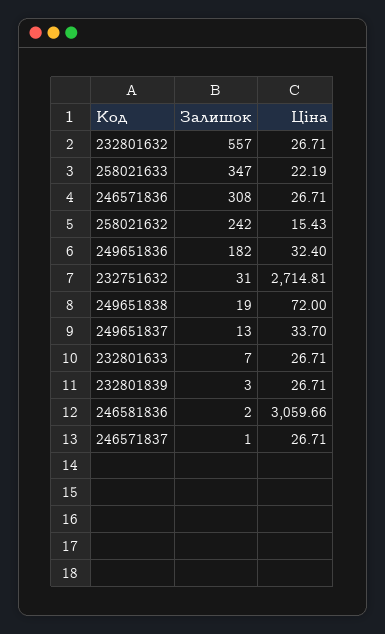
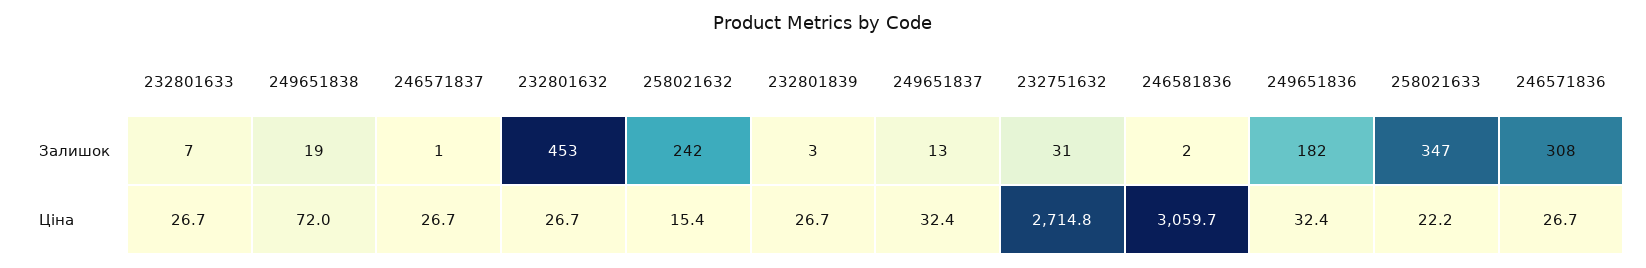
Залишок, 232801632: 557 -> 453
Ціна, 249651837: 33.7 -> 32.4

